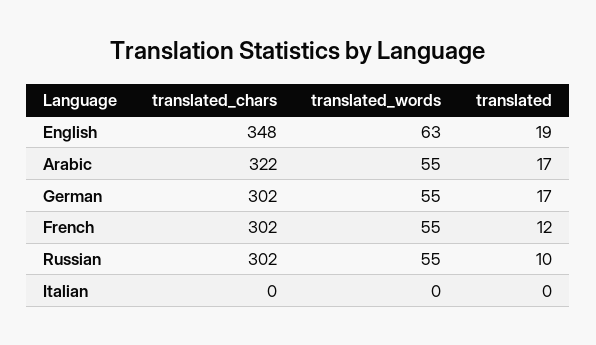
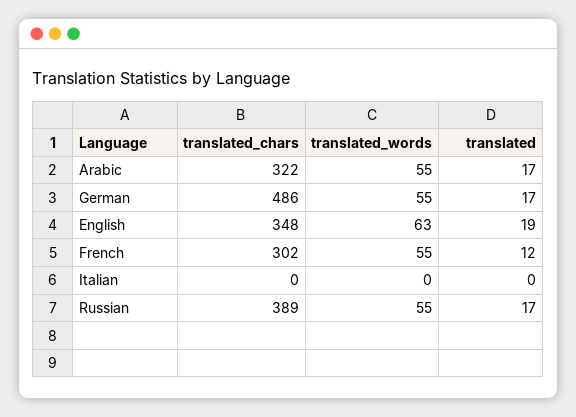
translated_chars, German: 302 -> 486
translated_chars, Russian: 302 -> 389
translated, Russian: 10 -> 17

